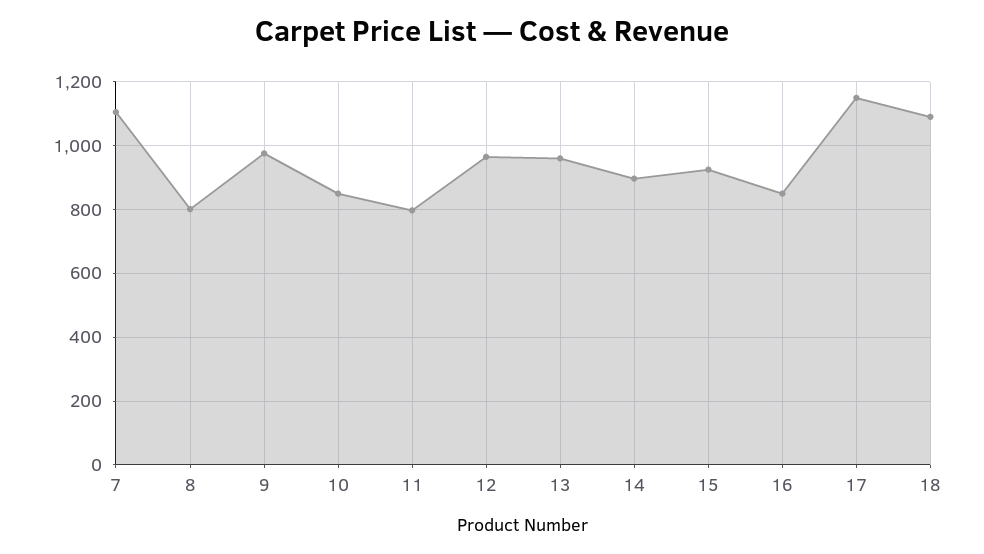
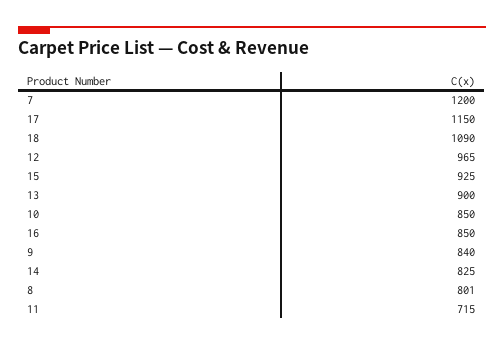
7: 1100 -> 1200
9: 980 -> 840
11: 800 -> 715
13: 960 -> 900
14: 900 -> 825

